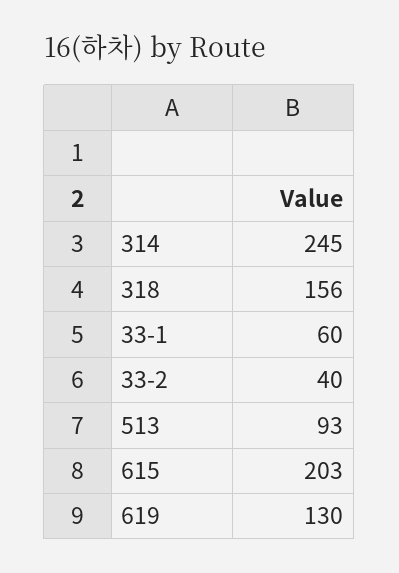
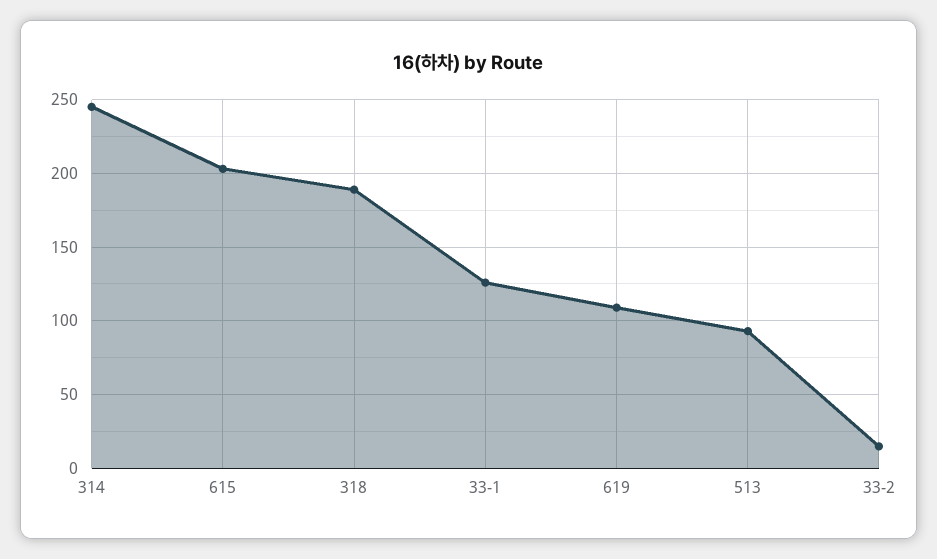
318: 156 -> 190
33-1: 60 -> 125
33-2: 40 -> 15
619: 130 -> 110

